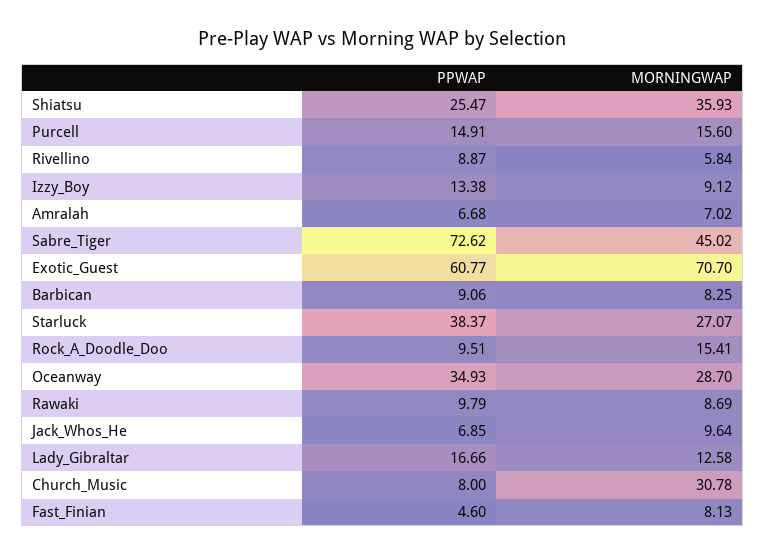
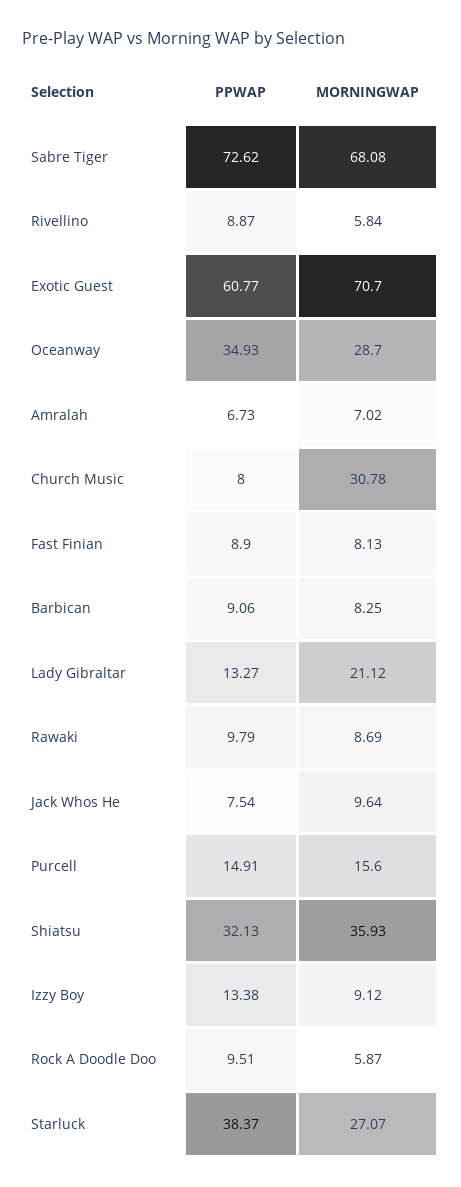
PPWAP, Shiatsu: 25.47 -> 32.13
PPWAP, Amralah: 6.68 -> 6.73
MORNINGWAP, Sabre_Tiger: 45.02 -> 68.08
MORNINGWAP, Rock_A_Doodle_Doo: 15.41 -> 5.87
PPWAP, Jack_Whos_He: 6.85 -> 7.54
PPWAP, Lady_Gibraltar: 16.66 -> 13.27
MORNINGWAP, Lady_Gibraltar: 12.58 -> 21.12
PPWAP, Fast_Finian: 4.6 -> 8.9

